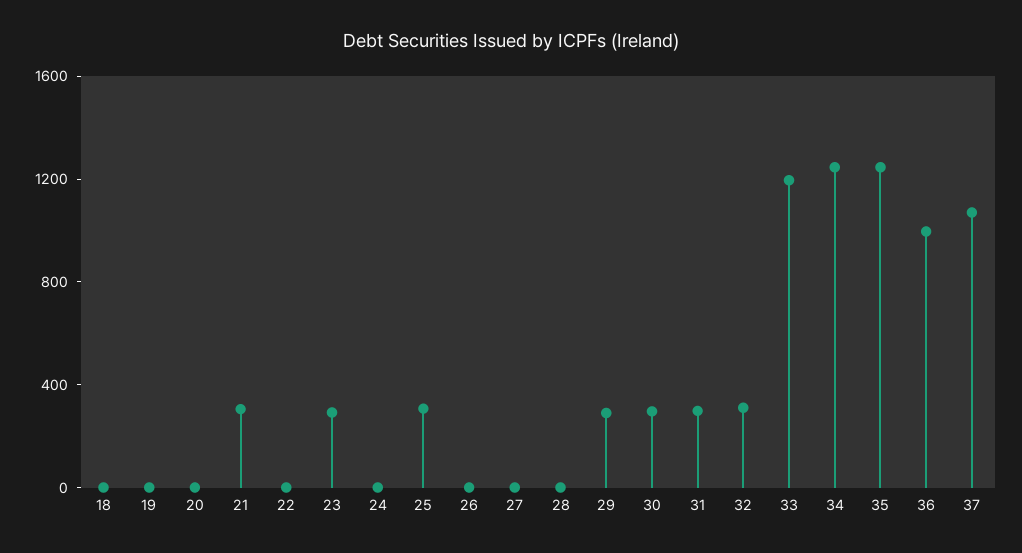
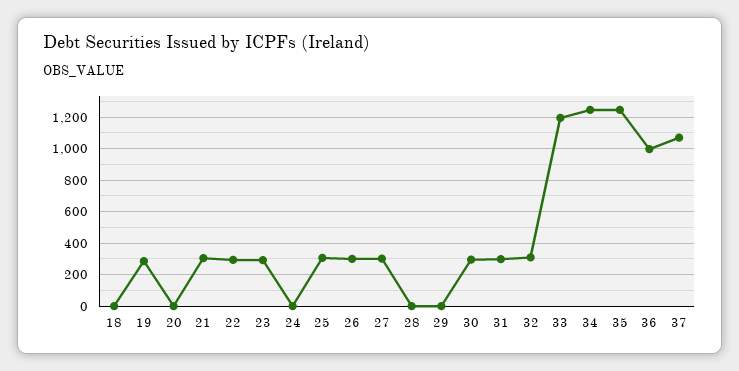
19: 0 -> 300
22: 0 -> 300
26: 0 -> 300
27: 0 -> 300
29: 300 -> 0

